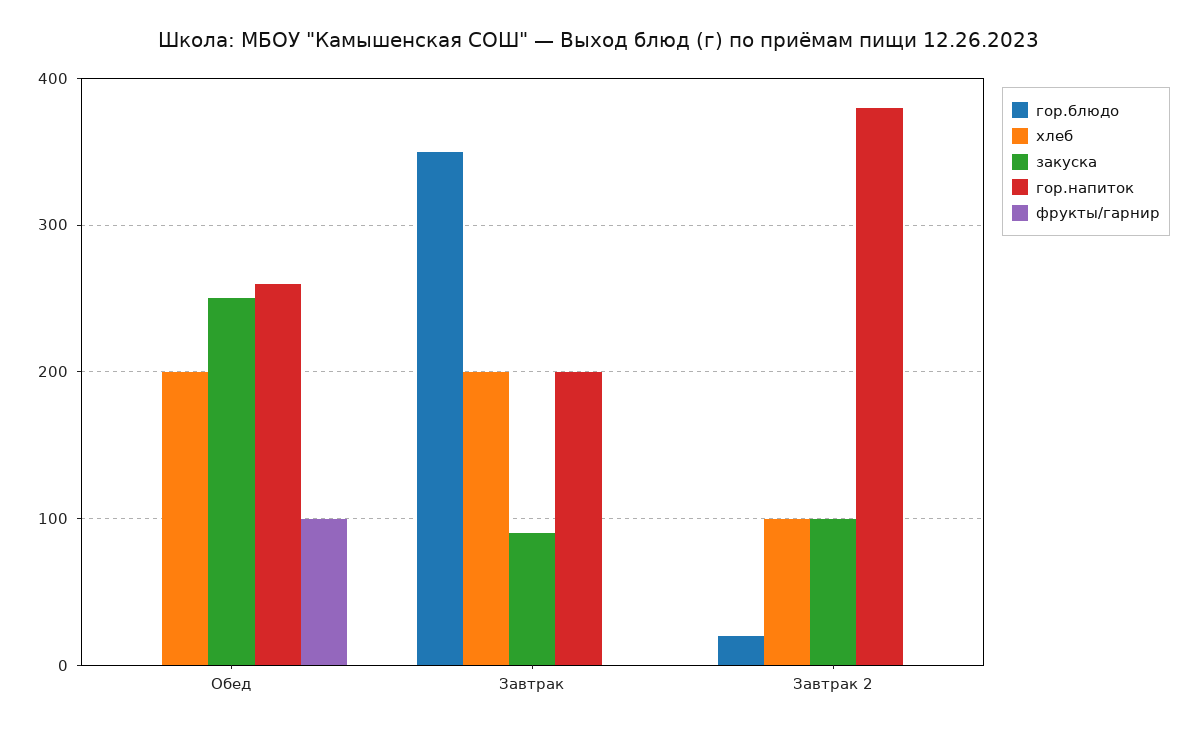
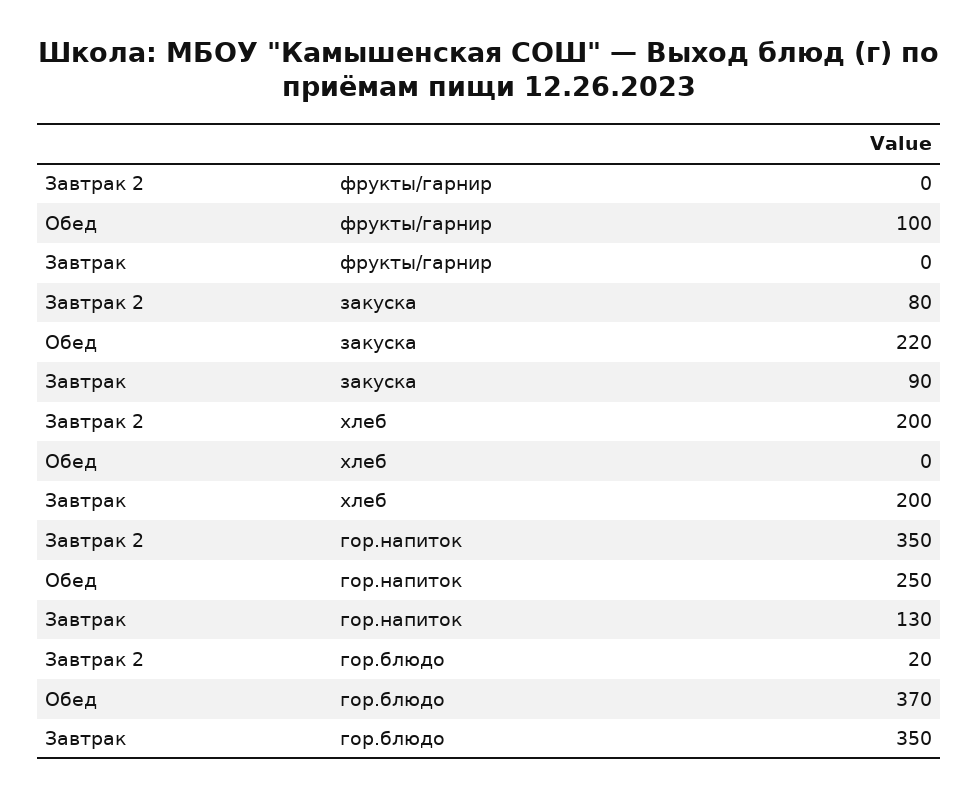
гор.блюдо, Обед: 0 -> 370
хлеб, Обед: 200 -> 0
закуска, Обед: 250 -> 220
гор.напиток, Обед: 260 -> 250
гор.напиток, Завтрак: 200 -> 130
хлеб, Завтрак 2: 100 -> 200
закуска, Завтрак 2: 100 -> 80
гор.напиток, Завтрак 2: 380 -> 350

